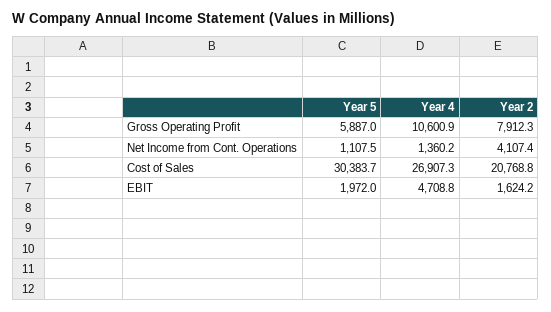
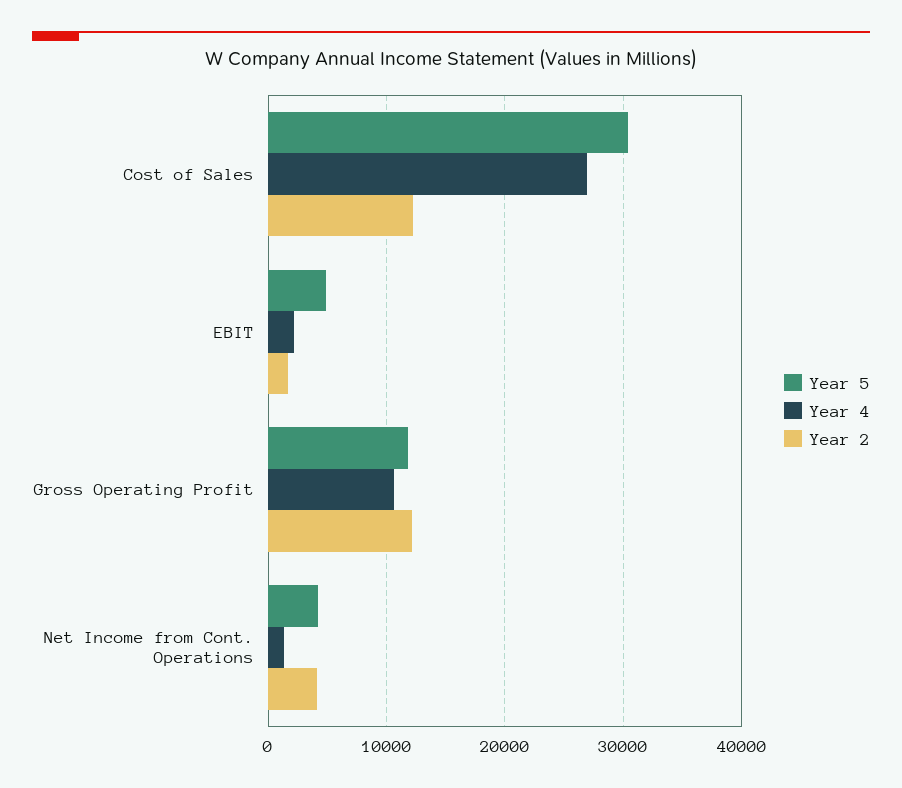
Year 5, Gross Operating Profit: 5887 -> 12000
Year 2, Gross Operating Profit: 7912.3 -> 12000
Year 5, Net Income from Cont. Operations: 1107.5 -> 4000
Year 2, Cost of Sales: 20768.8 -> 12000
Year 5, EBIT: 1972 -> 5000
Year 4, EBIT: 4708.8 -> 2000

